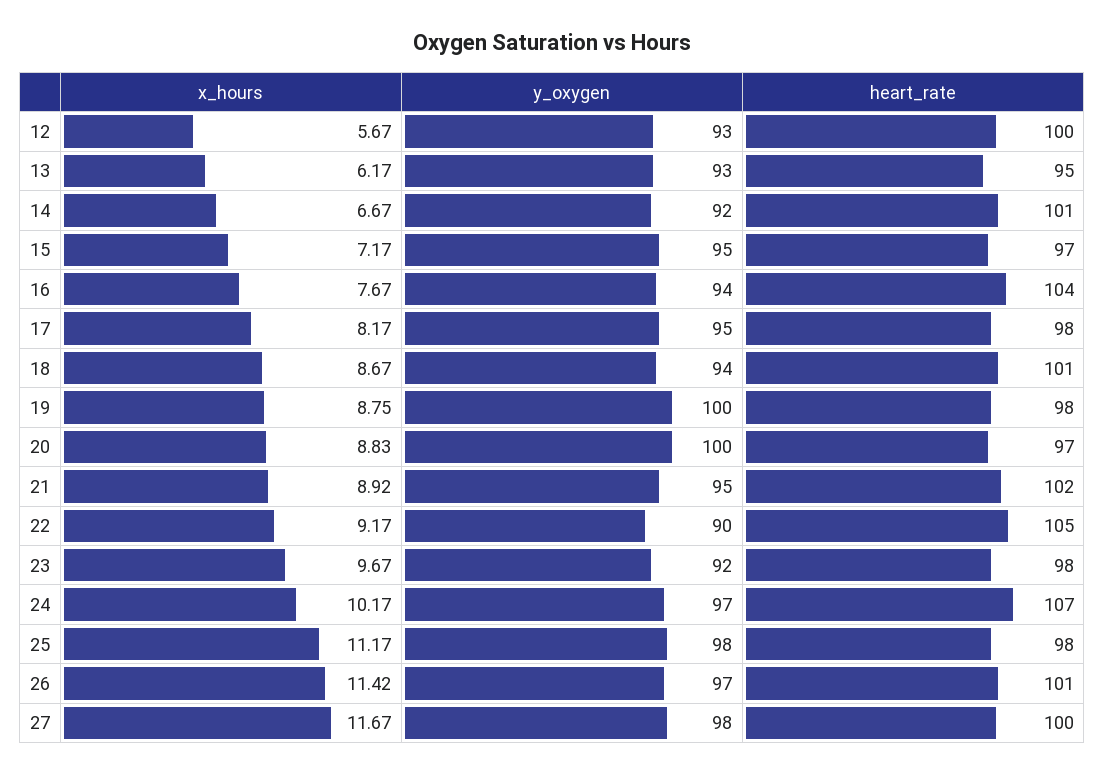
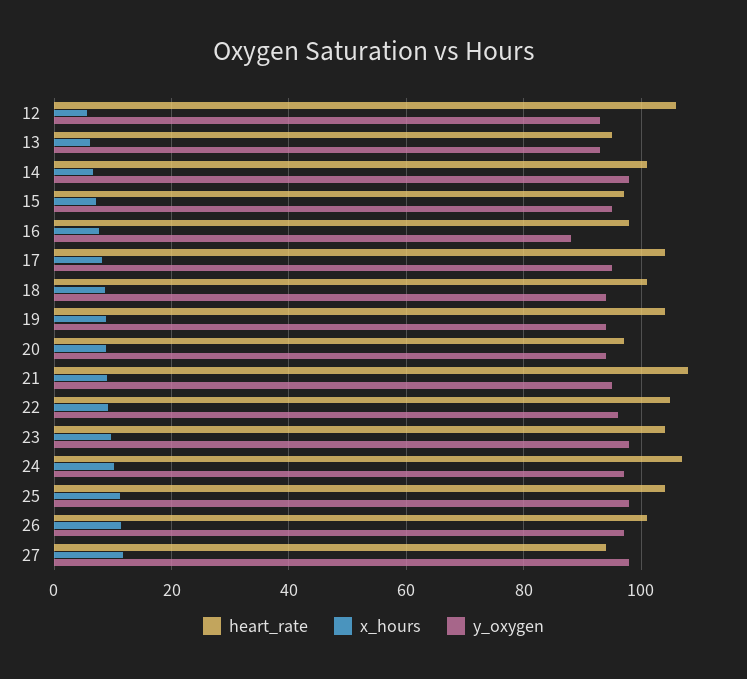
heart_rate, 12: 100 -> 106
y_oxygen, 14: 92 -> 98
y_oxygen, 16: 94 -> 88
heart_rate, 16: 104 -> 98
heart_rate, 17: 98 -> 104
y_oxygen, 19: 100 -> 94
heart_rate, 19: 98 -> 104
y_oxygen, 20: 100 -> 94
heart_rate, 21: 102 -> 108
y_oxygen, 22: 90 -> 96
y_oxygen, 23: 92 -> 98
heart_rate, 23: 98 -> 104
heart_rate, 25: 98 -> 104
heart_rate, 27: 100 -> 94

